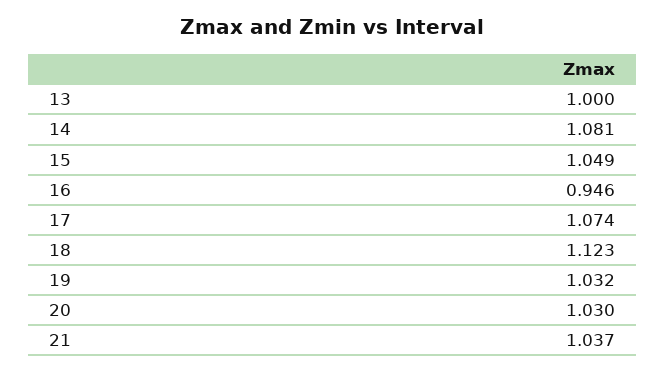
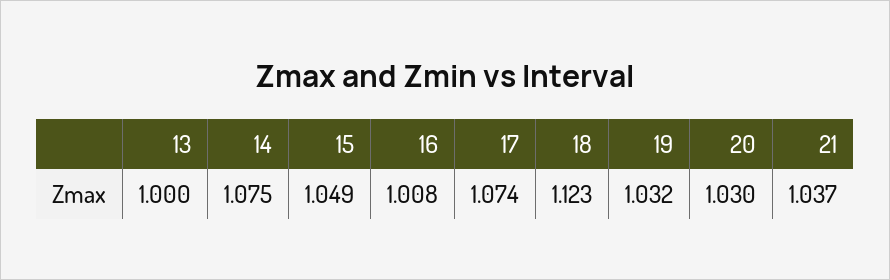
14: 1.081 -> 1.075
16: 0.946 -> 1.008

